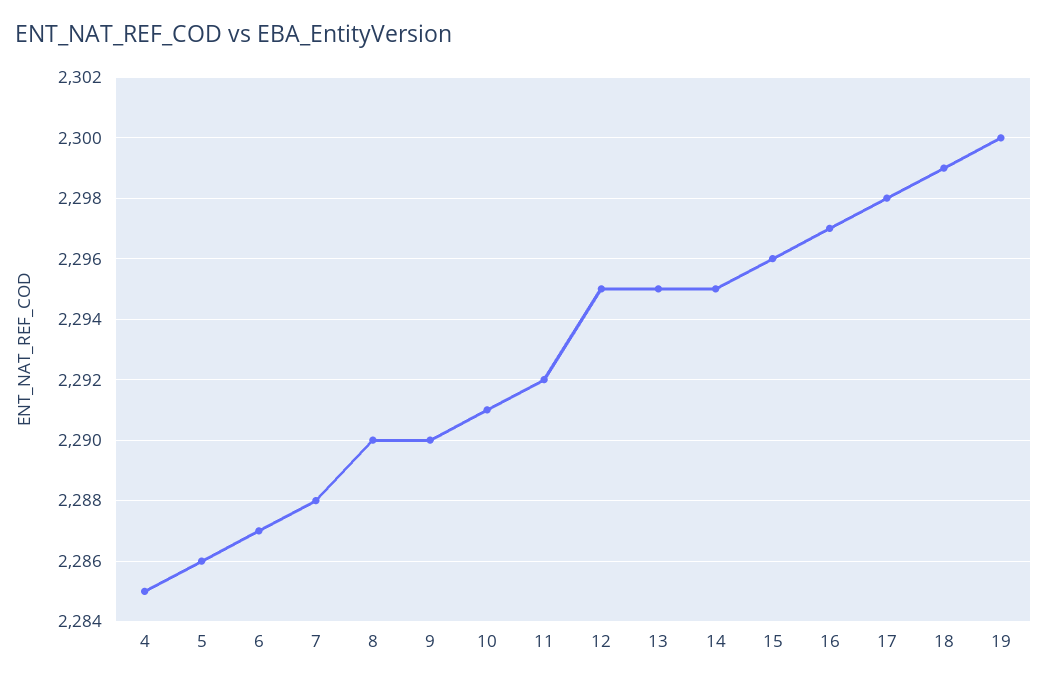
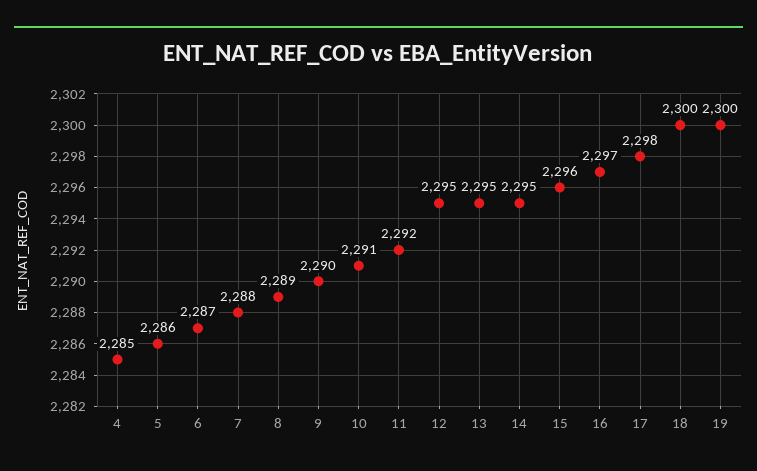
8: 2290 -> 2289
18: 2299 -> 2300

